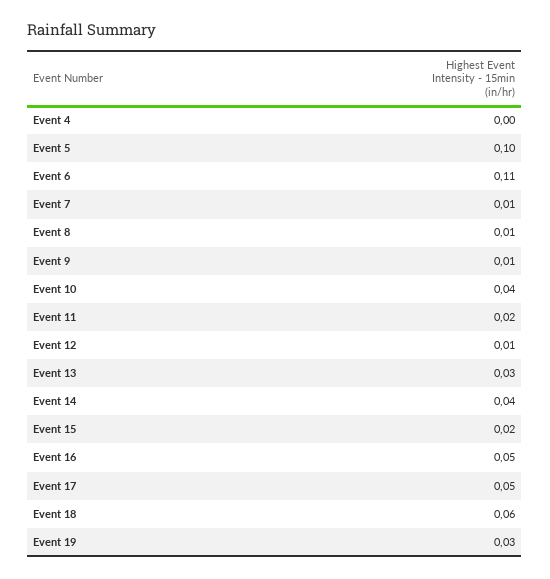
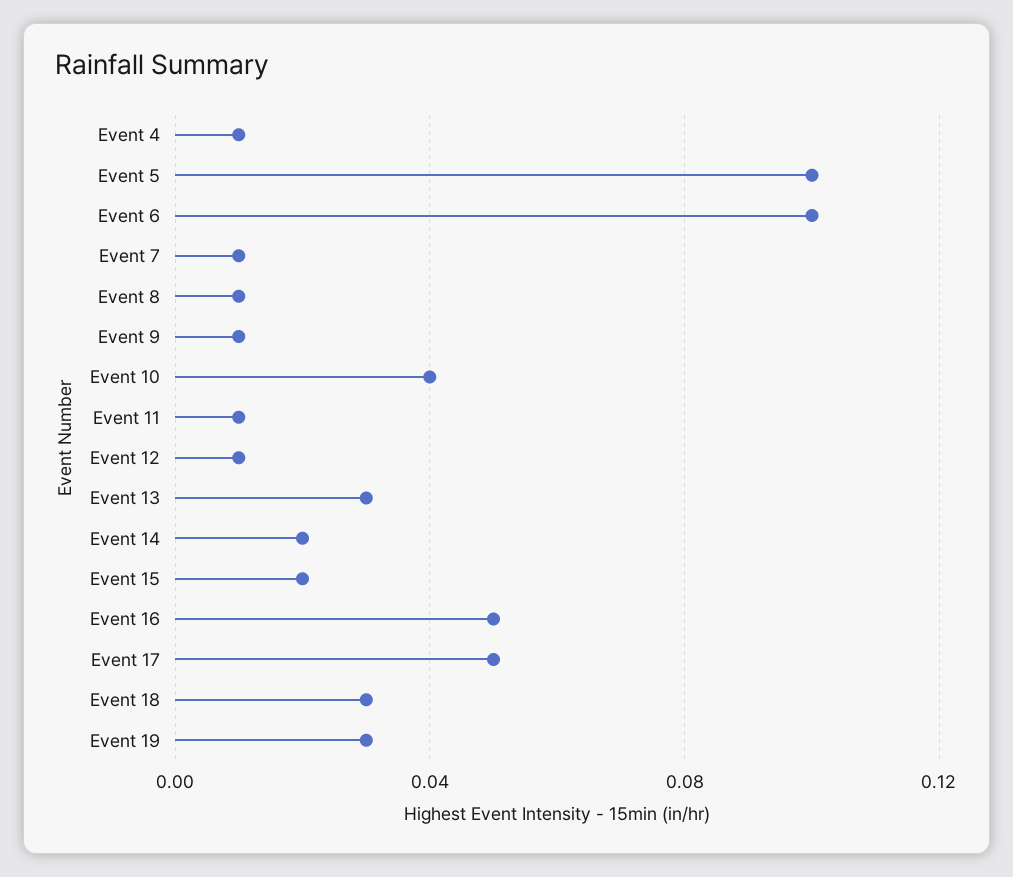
Event 4: 0 -> 0.01
Event 6: 0.11 -> 0.1
Event 11: 0.02 -> 0.01
Event 14: 0.04 -> 0.02
Event 18: 0.06 -> 0.03

